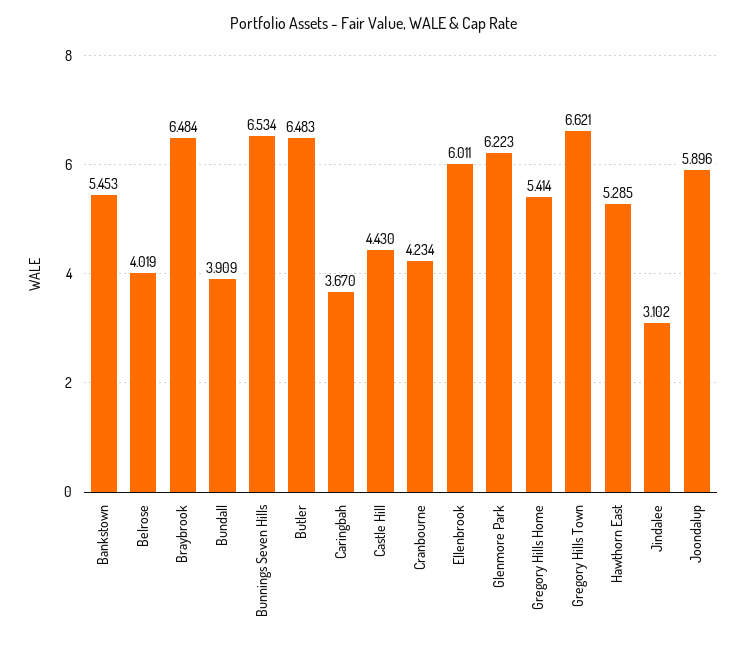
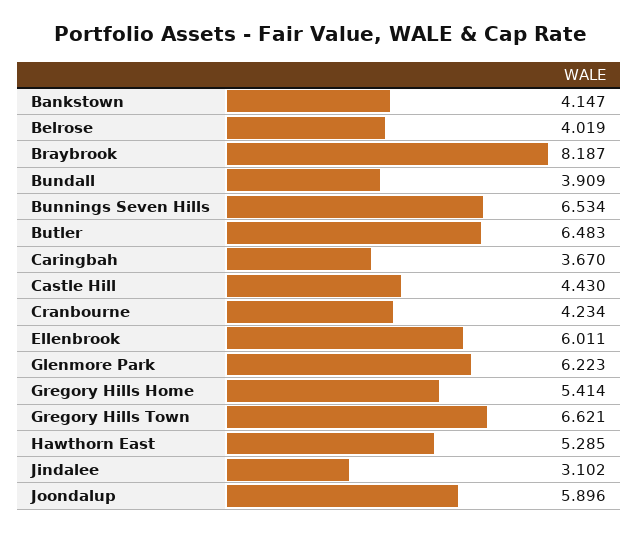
Bankstown: 5.453 -> 4.147
Braybrook: 6.484 -> 8.187

